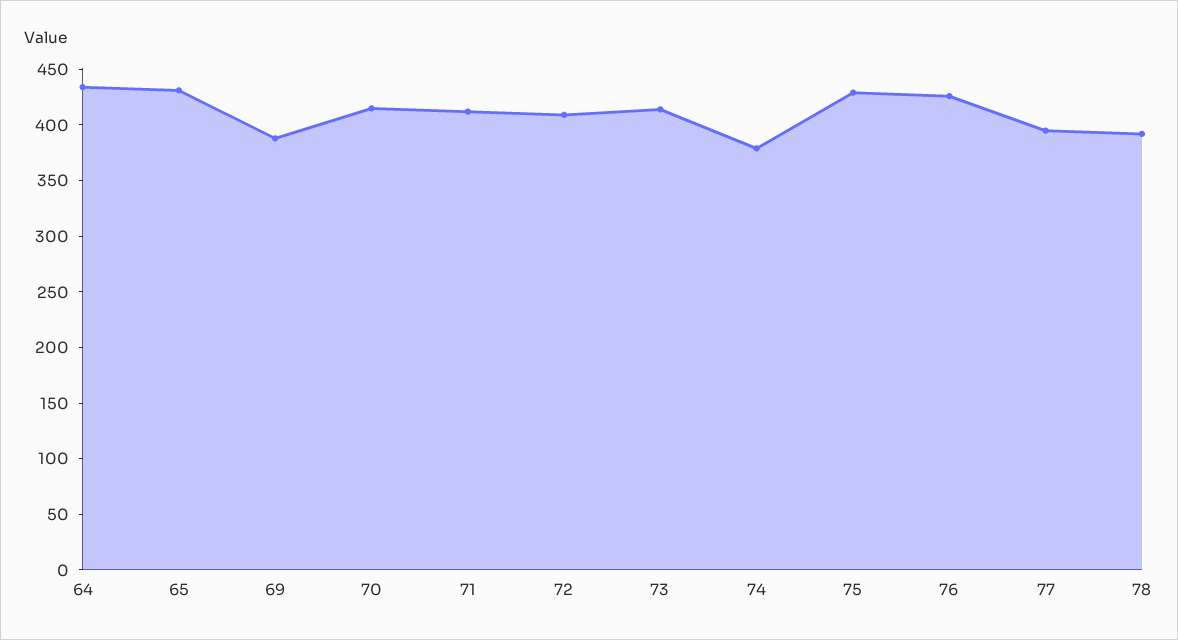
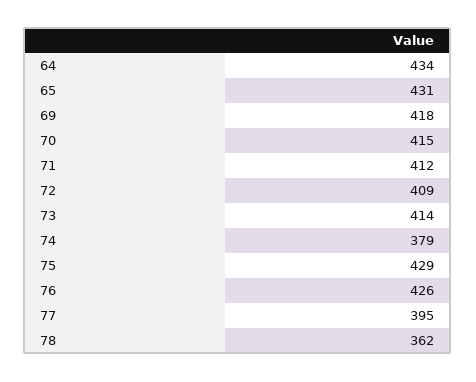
69: 390 -> 418
78: 390 -> 362

